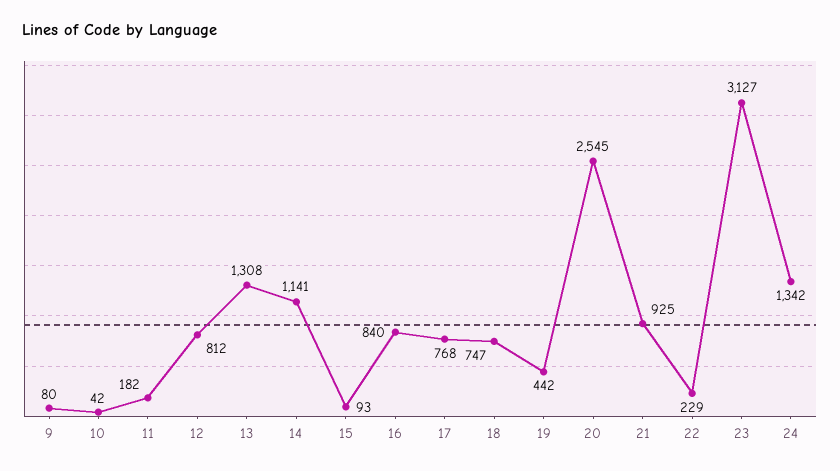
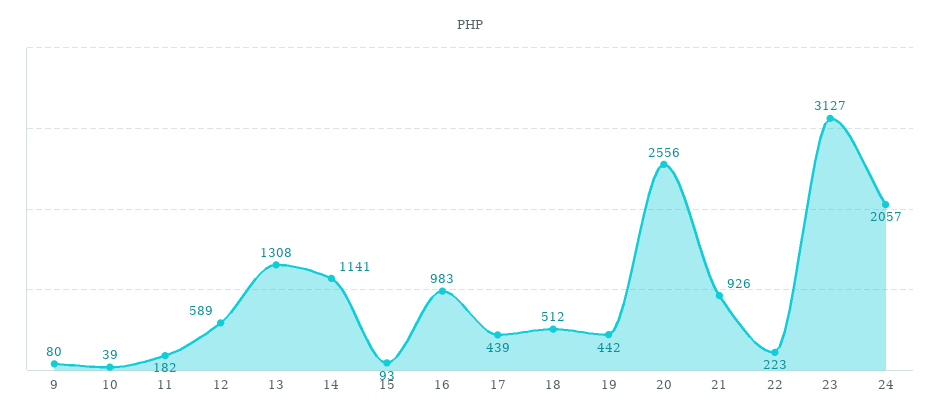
10: 42 -> 39
12: 812 -> 589
16: 840 -> 983
17: 768 -> 439
18: 747 -> 512
20: 2545 -> 2556
21: 925 -> 926
22: 229 -> 223
24: 1342 -> 2057

